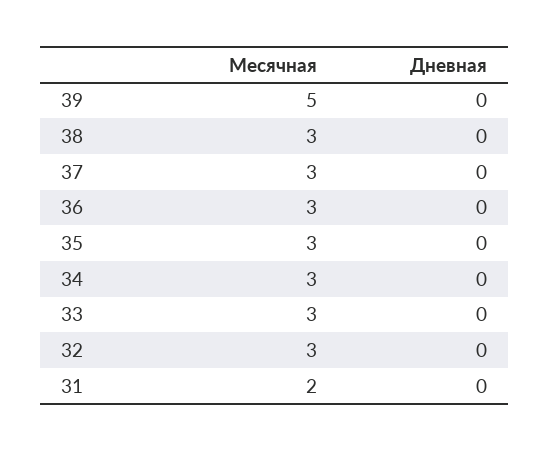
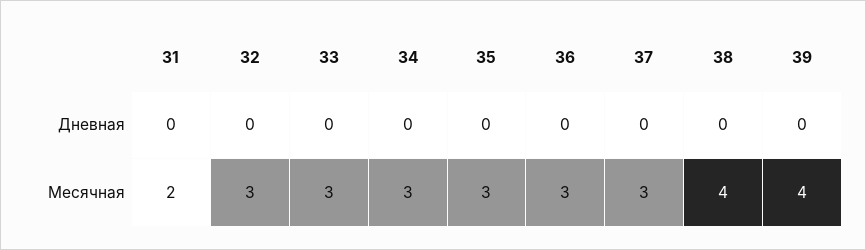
Месячная, 39: 5 -> 4
Месячная, 38: 3 -> 4

